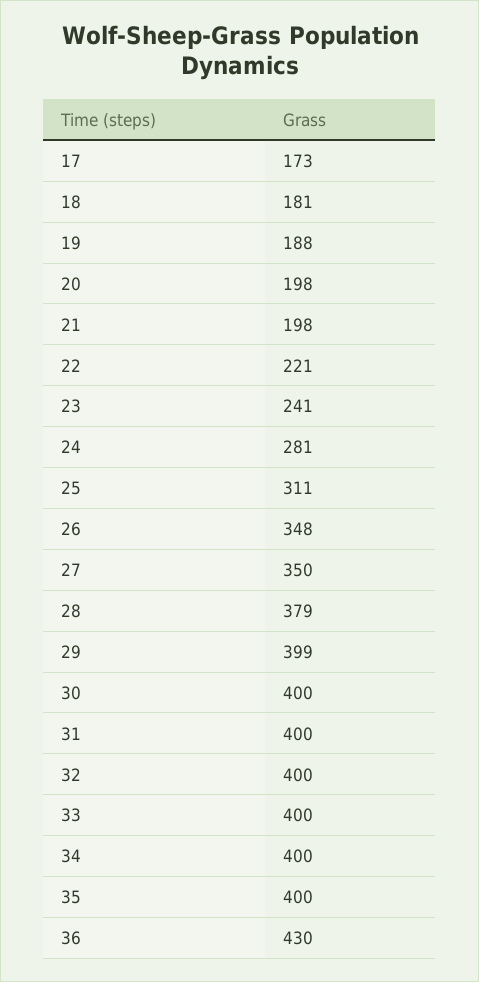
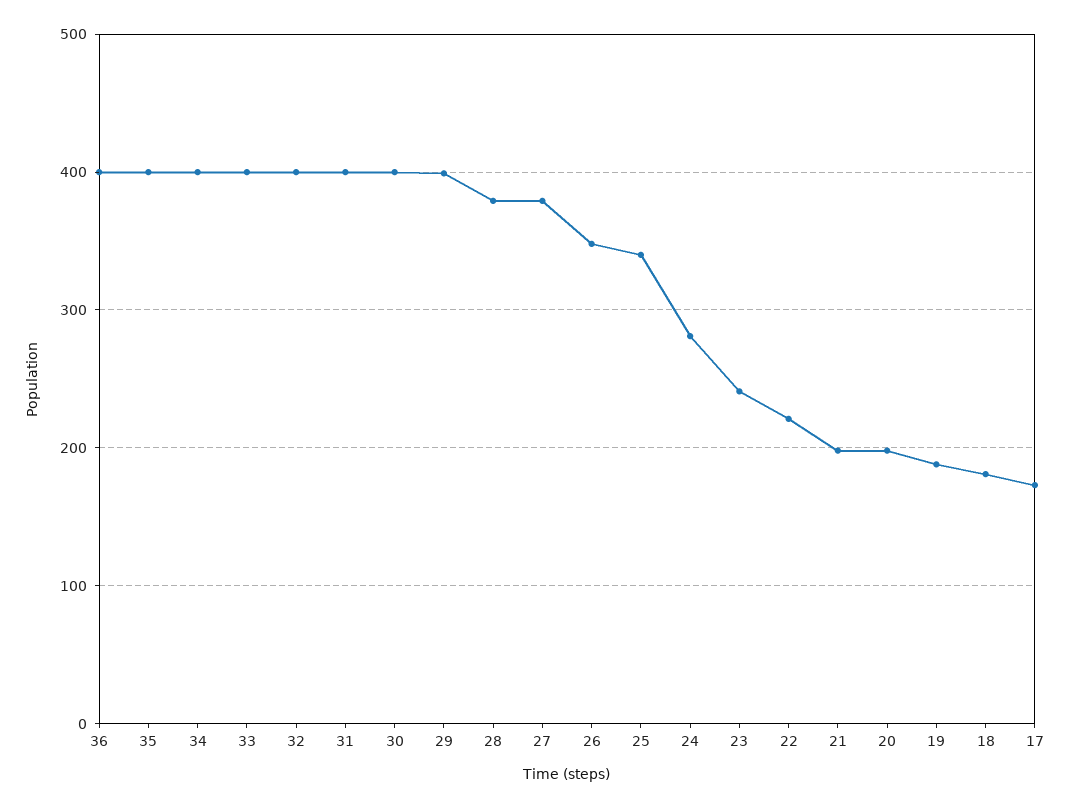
25: 311 -> 340
27: 350 -> 380
36: 430 -> 400

